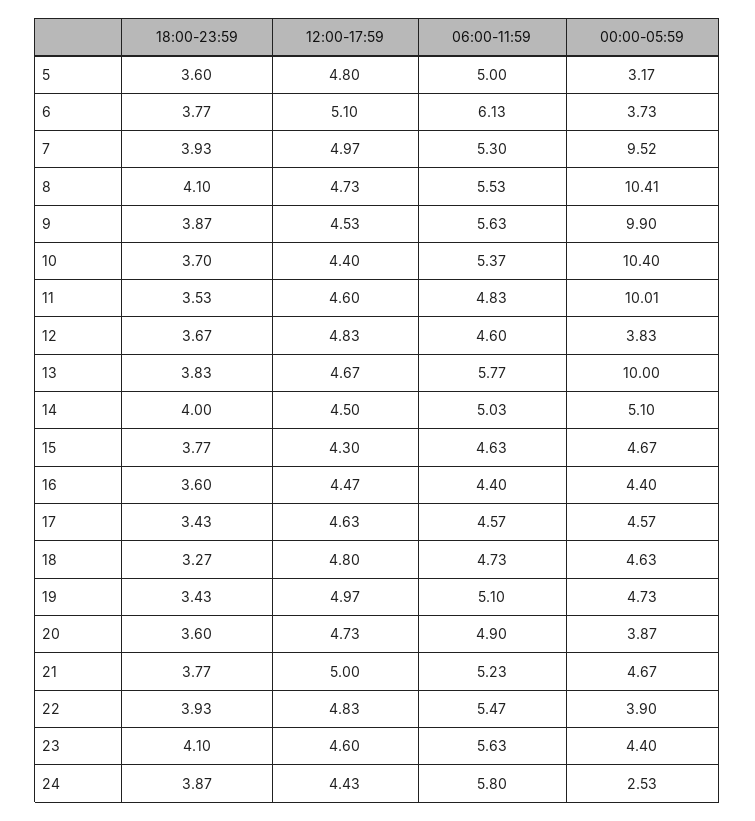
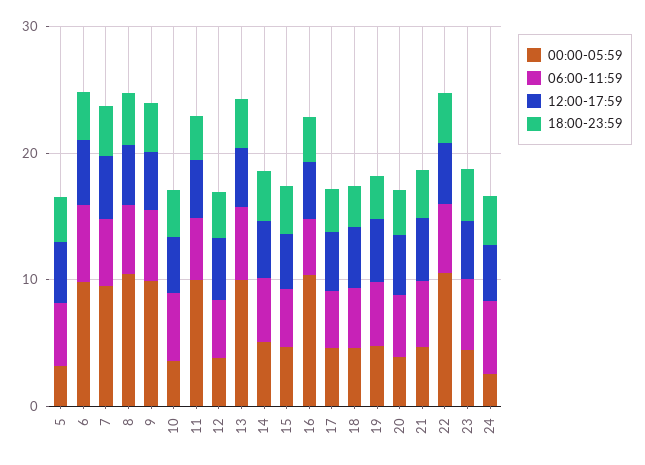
00:00-05:59, 6: 3.73 -> 10
00:00-05:59, 10: 10.4 -> 4
00:00-05:59, 16: 4.4 -> 10
00:00-05:59, 22: 3.9 -> 10

